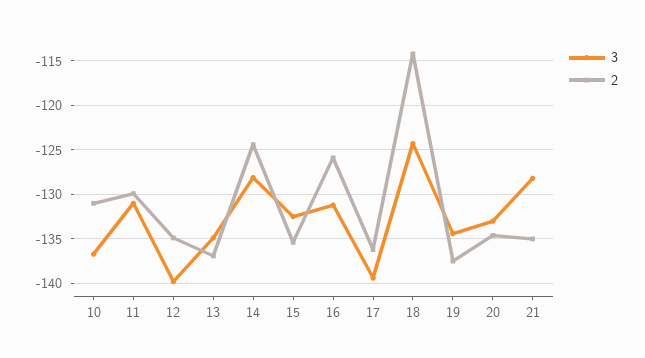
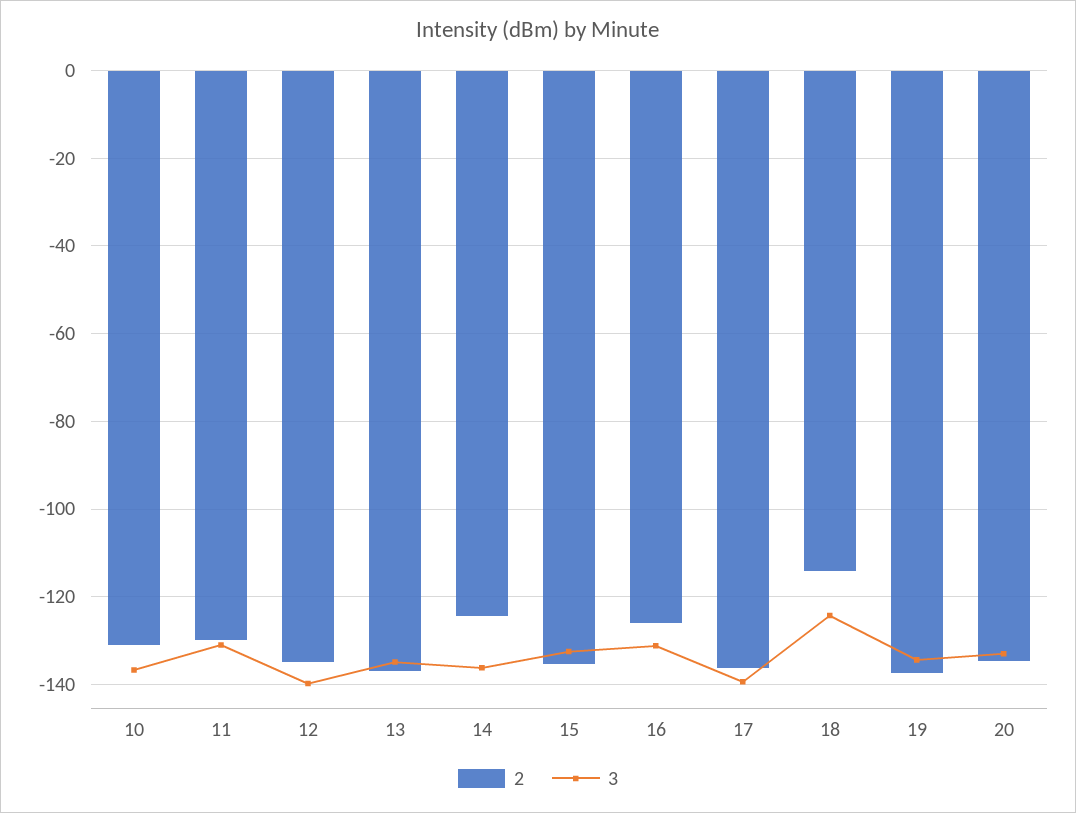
3, 14: -128 -> -136
3, 21: -128 -> none
2, 21: -135 -> none

